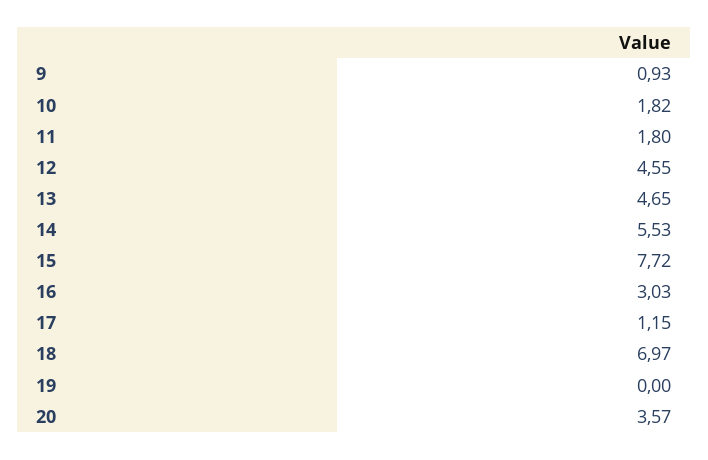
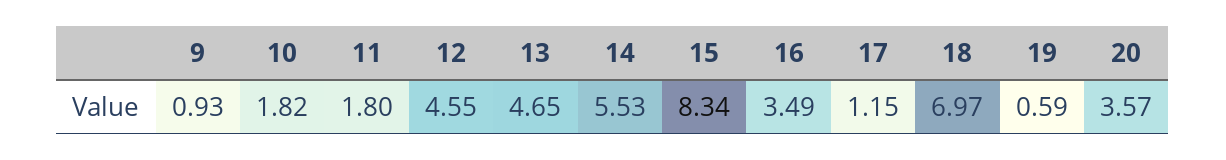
15: 7.72 -> 8.34
16: 3.03 -> 3.49
19: 0 -> 0.59

